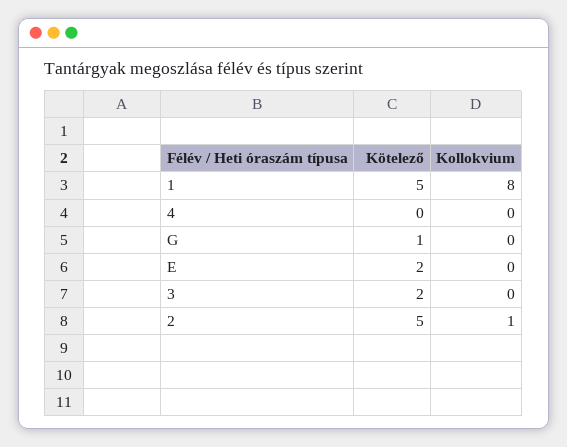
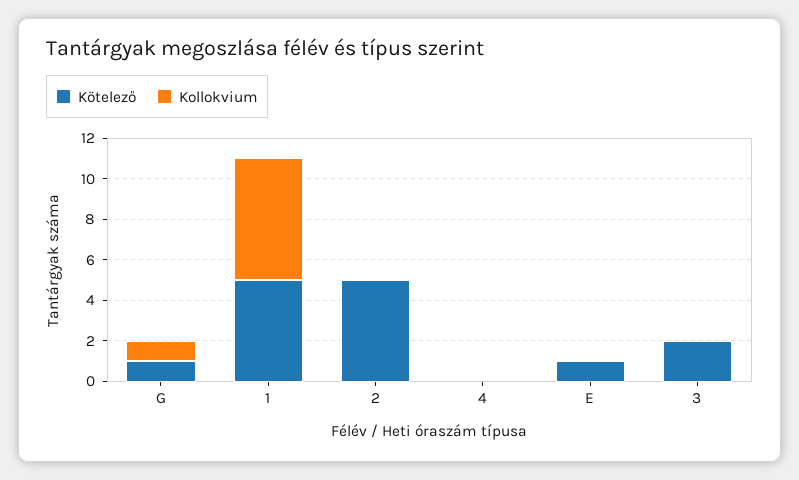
Kollokvium, 1: 8 -> 6
Kollokvium, G: 0 -> 1
Kötelező, E: 2 -> 1
Kollokvium, 2: 1 -> 0

